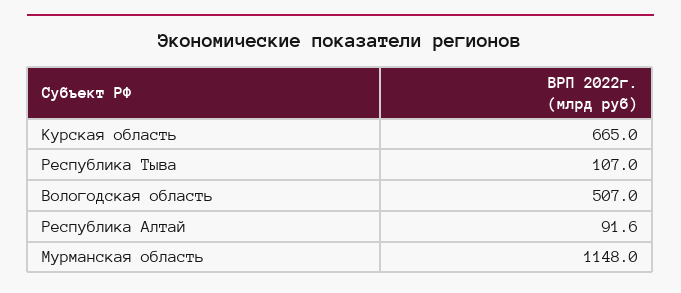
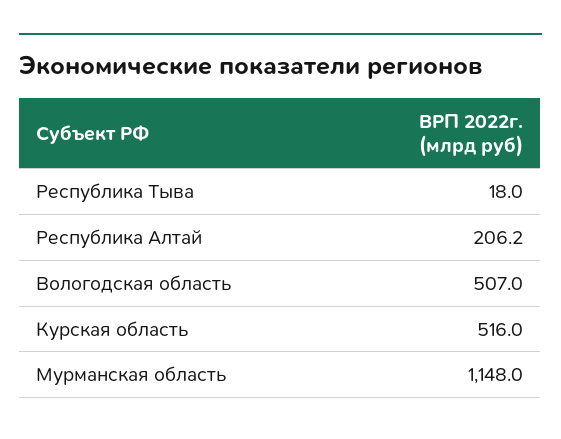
Курская область: 665 -> 516
Республика Тыва: 107 -> 18
Республика Алтай: 91.6 -> 206.2

